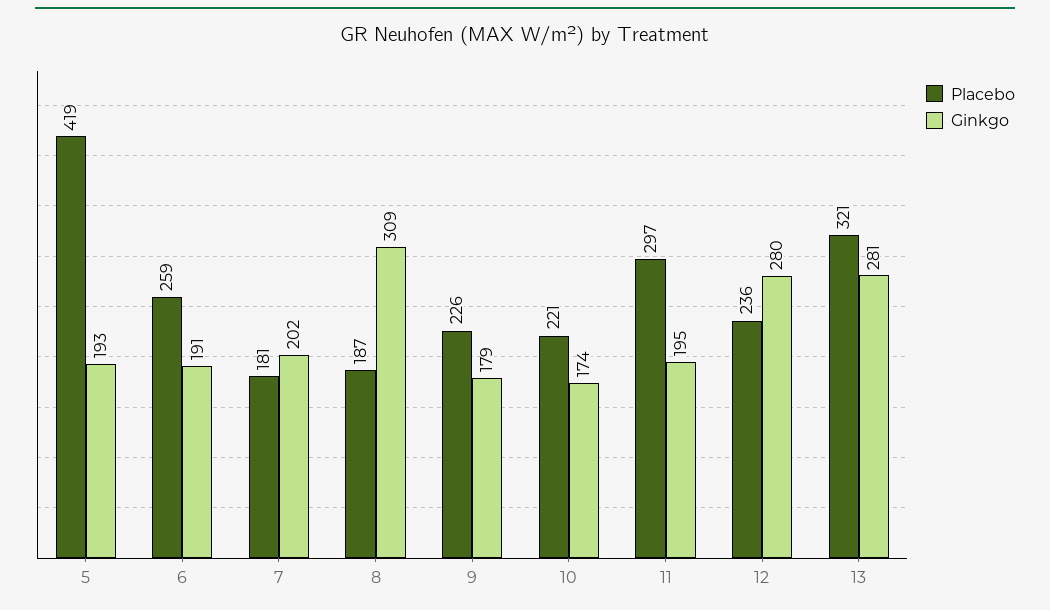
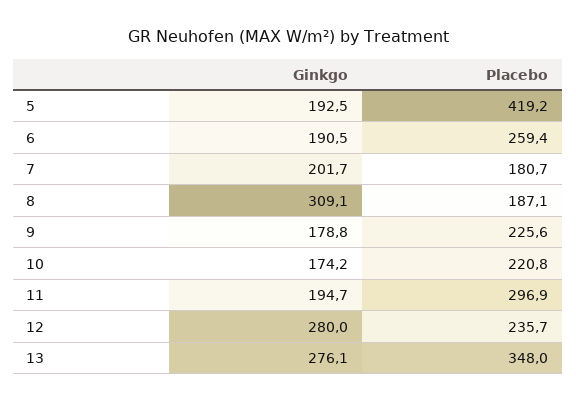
Placebo, 13: 321 -> 348
Ginkgo, 13: 281 -> 276.1

